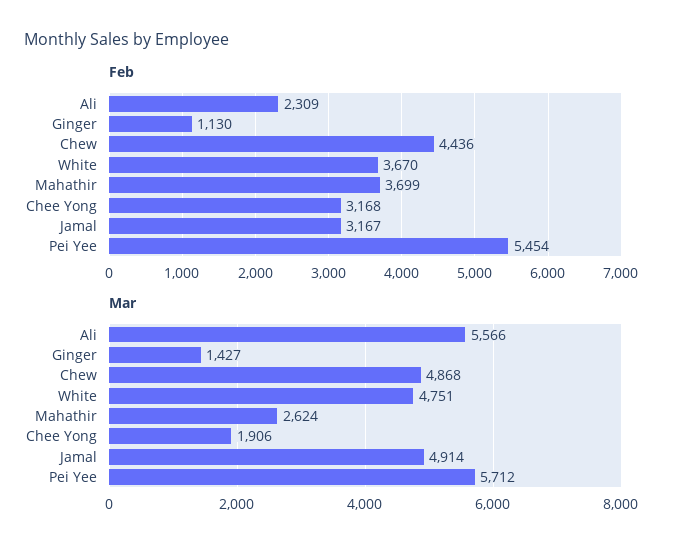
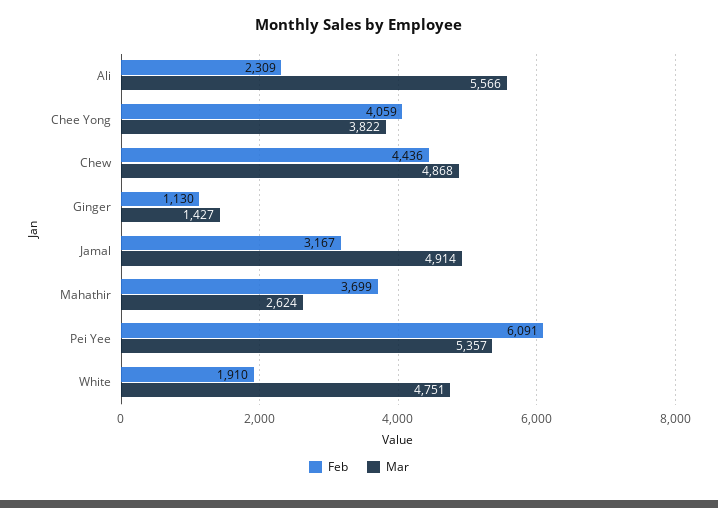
Feb, White: 3670 -> 1910
Feb, Chee Yong: 3168 -> 4059
Feb, Pei Yee: 5454 -> 6091
Mar, Chee Yong: 1906 -> 3822
Mar, Pei Yee: 5712 -> 5357

